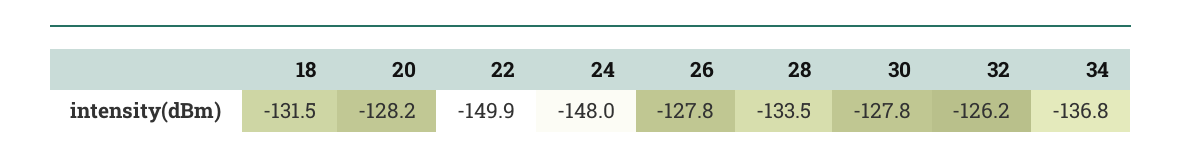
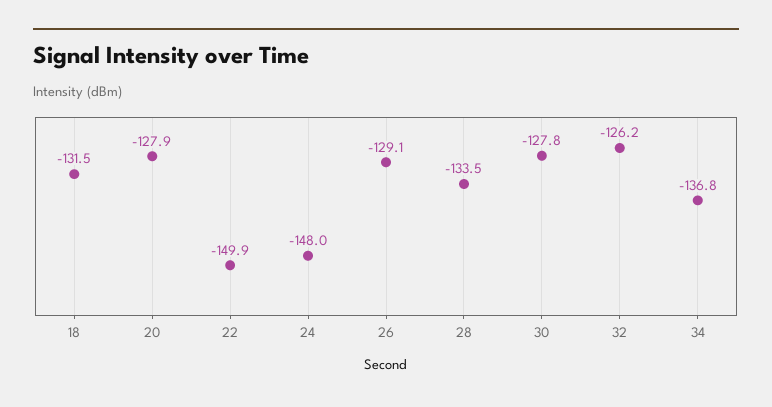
20: -128.2 -> -127.9
26: -127.8 -> -129.1

